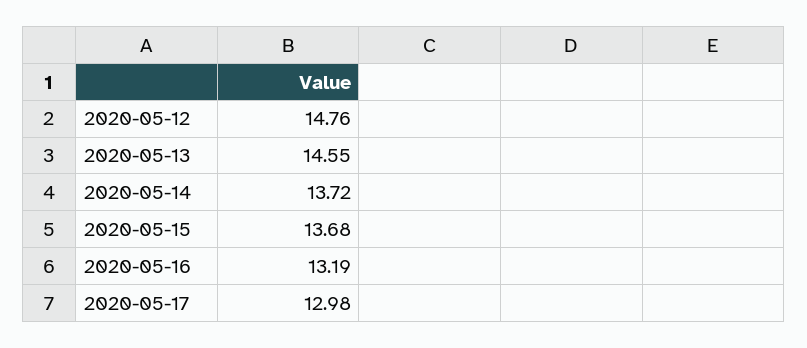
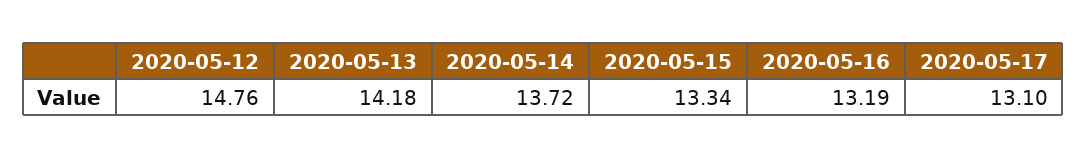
2020-05-13: 14.55 -> 14.18
2020-05-15: 13.68 -> 13.34
2020-05-17: 12.98 -> 13.1

